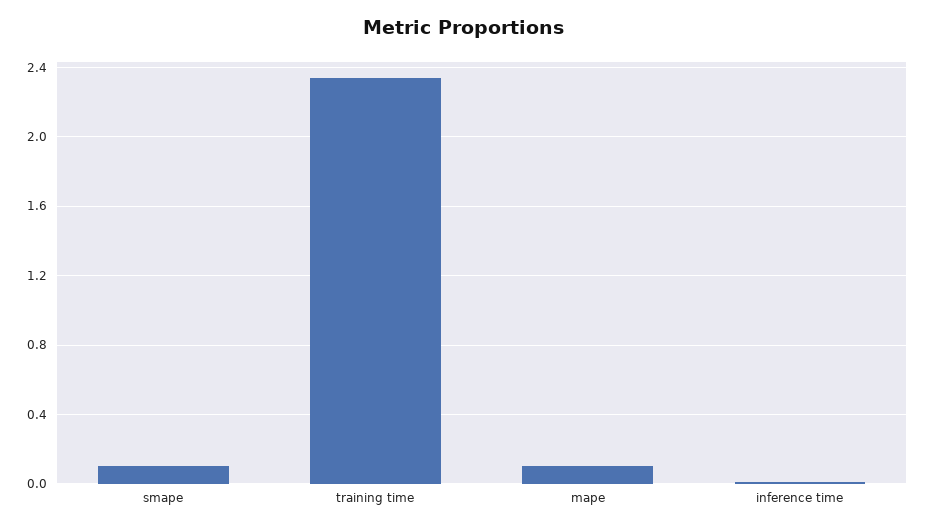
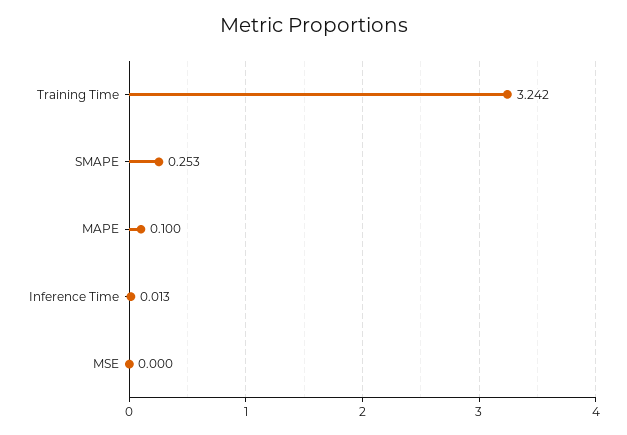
smape: 0.1 -> 0.253
training time: 2.35 -> 3.242
MSE: none -> 0

